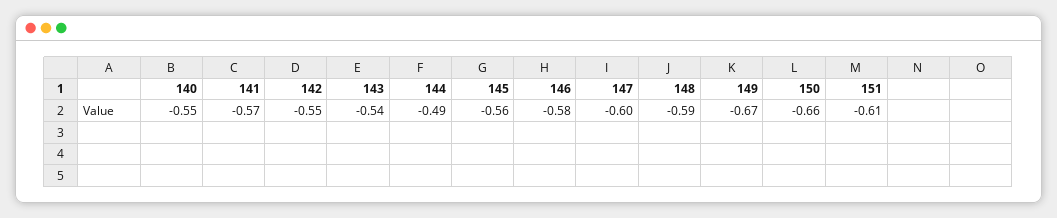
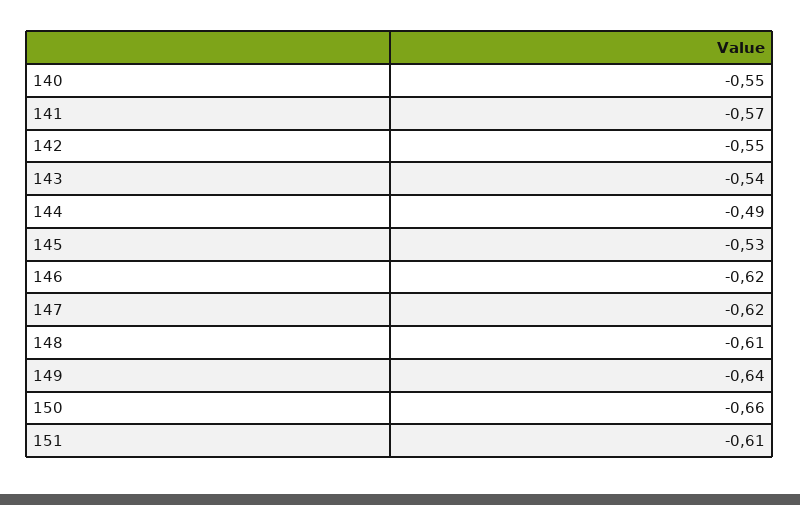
145: -0.56 -> -0.53
146: -0.58 -> -0.62
147: -0.6 -> -0.62
148: -0.59 -> -0.61
149: -0.67 -> -0.64

